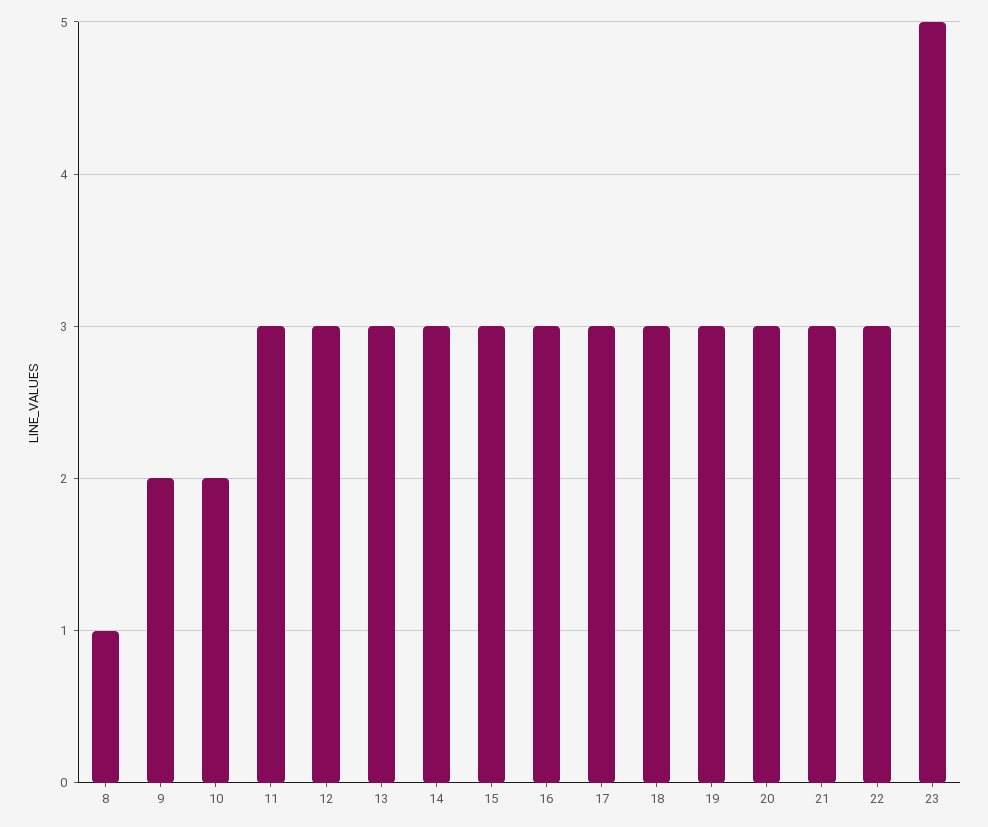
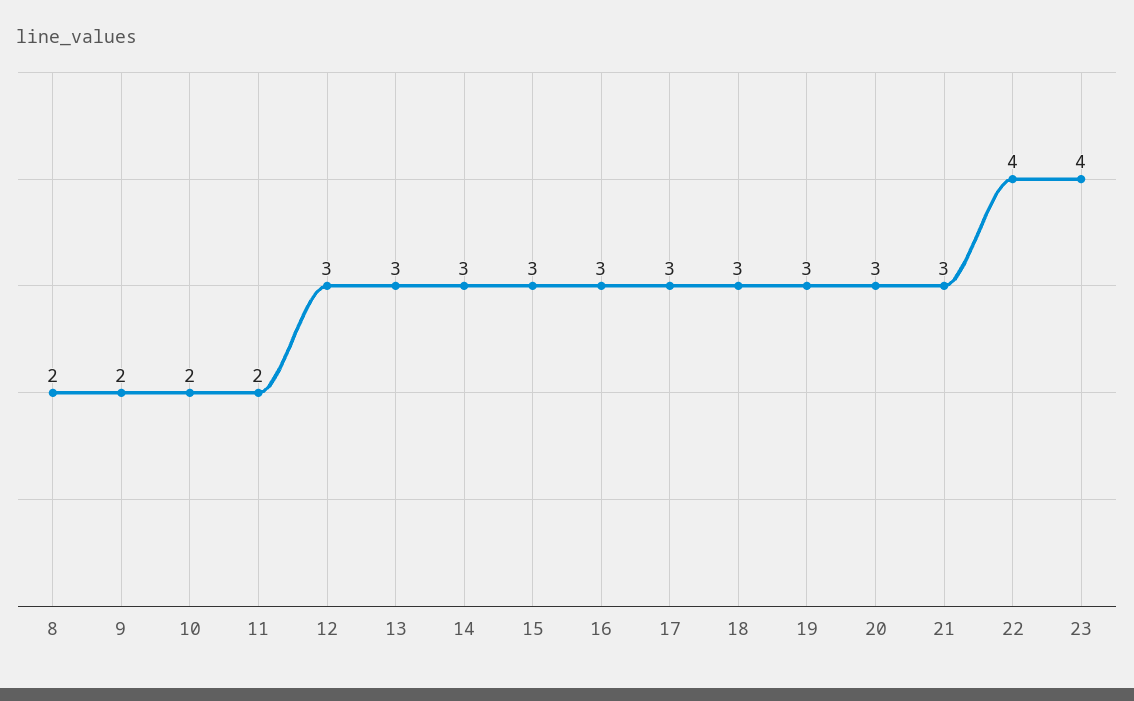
8: 1 -> 2
11: 3 -> 2
22: 3 -> 4
23: 5 -> 4

